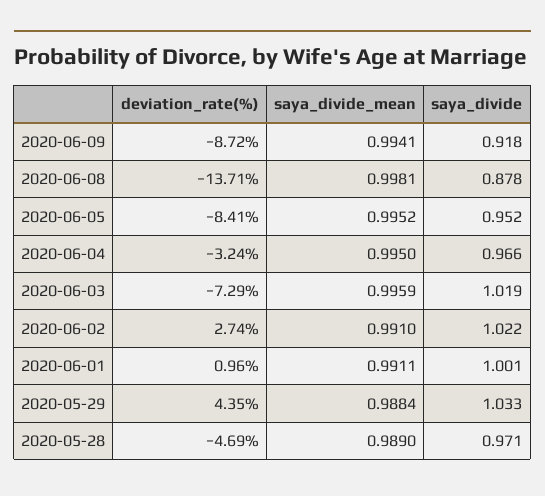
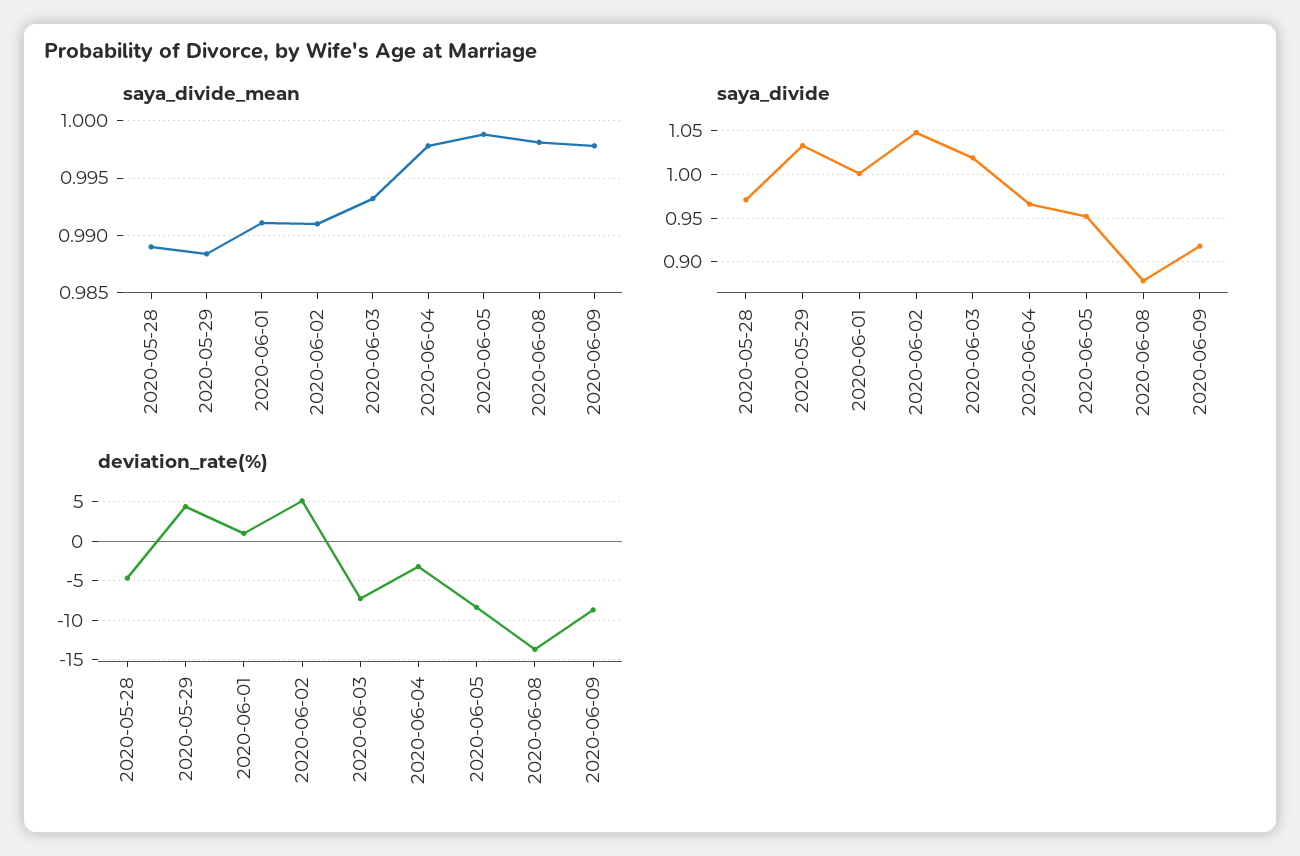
saya_divide_mean, 2020-06-09: 0.9941 -> 0.998
saya_divide_mean, 2020-06-05: 0.9952 -> 0.999
saya_divide_mean, 2020-06-04: 0.995 -> 0.998
saya_divide_mean, 2020-06-03: 0.9959 -> 0.993
deviation_rate(%), 2020-06-02: 2.74 -> 5
saya_divide, 2020-06-02: 1.022 -> 1.05

